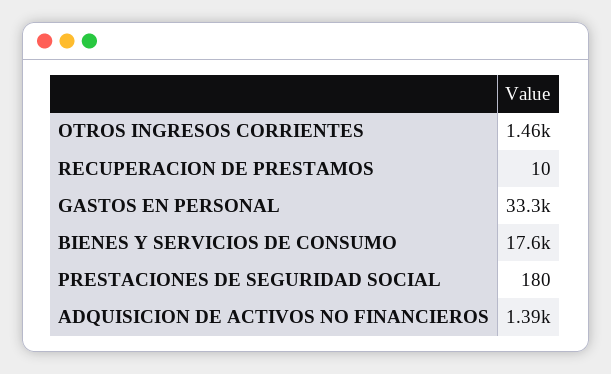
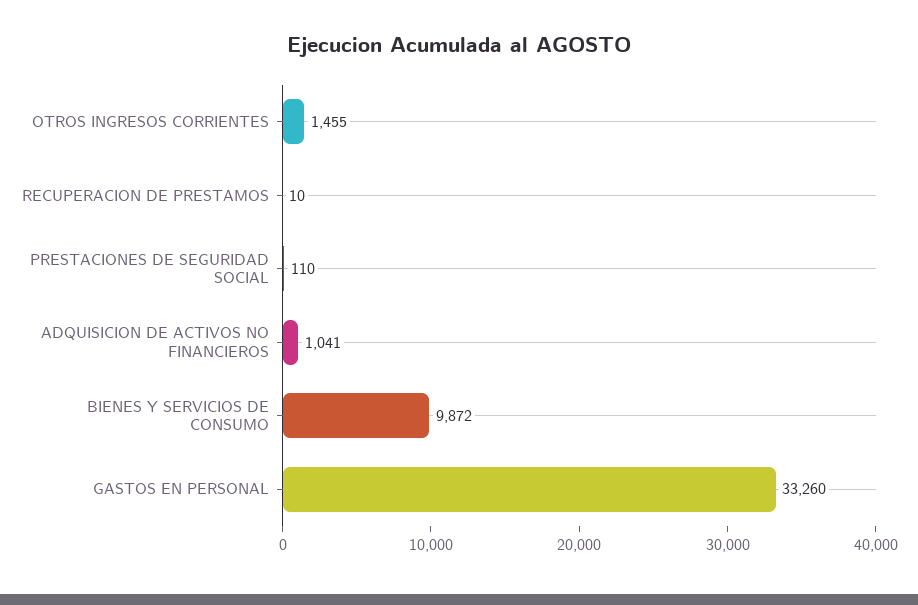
BIENES Y SERVICIOS DE CONSUMO: 17600 -> 9872
PRESTACIONES DE SEGURIDAD SOCIAL: 180 -> 110
ADQUISICION DE ACTIVOS NO FINANCIEROS: 1390 -> 1041

